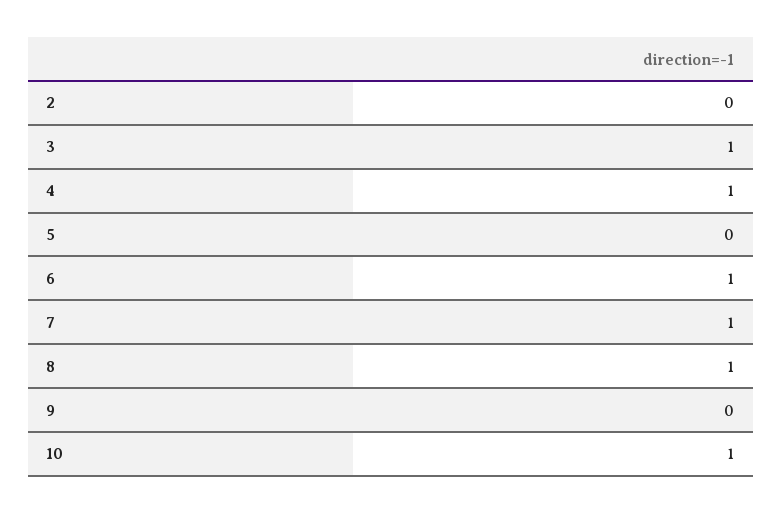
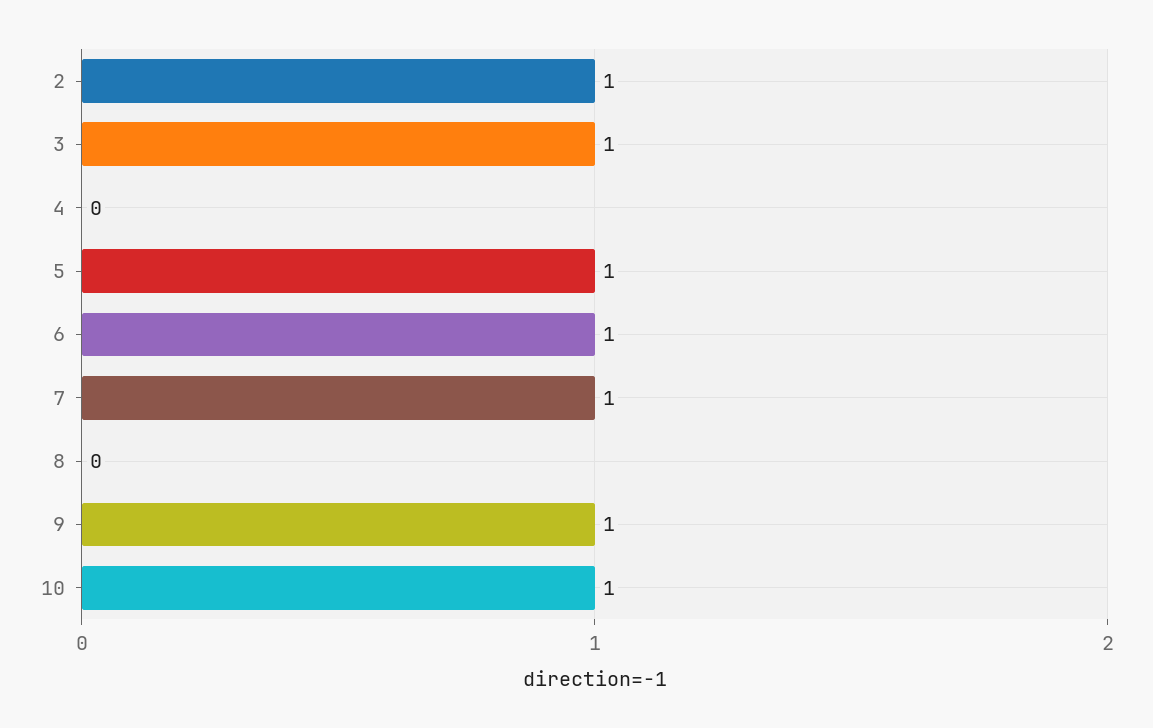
2: 0 -> 1
4: 1 -> 0
5: 0 -> 1
8: 1 -> 0
9: 0 -> 1

